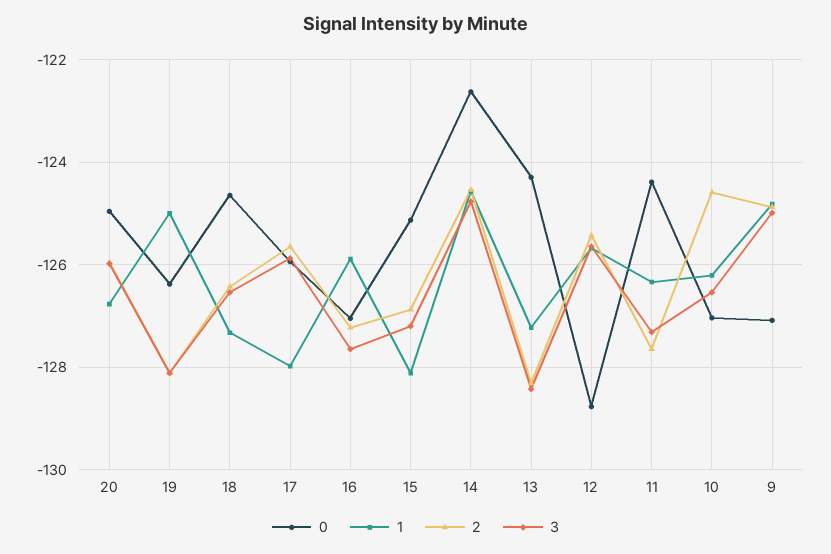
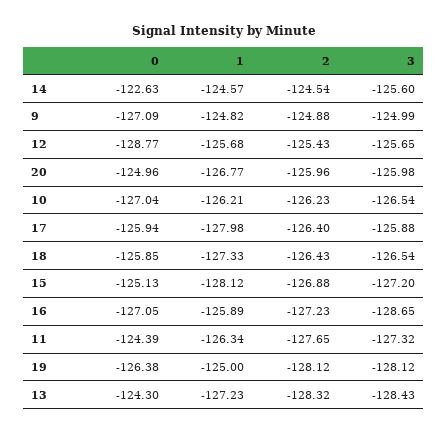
0, 18: -124.6 -> -125.85
2, 17: -125.6 -> -126.4
3, 16: -127.6 -> -128.65
3, 14: -124.8 -> -125.6
2, 10: -124.6 -> -126.23

